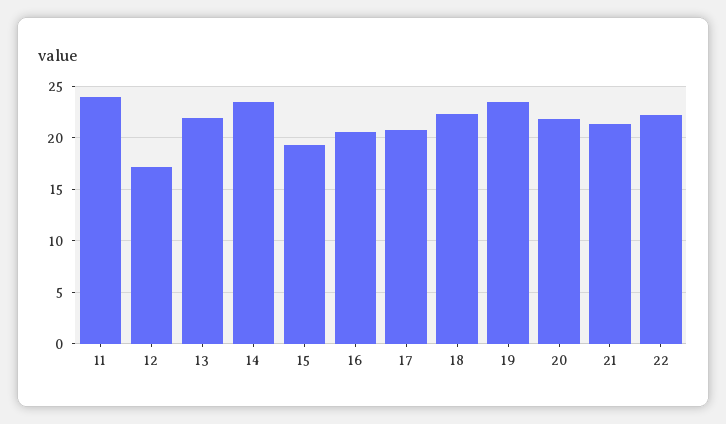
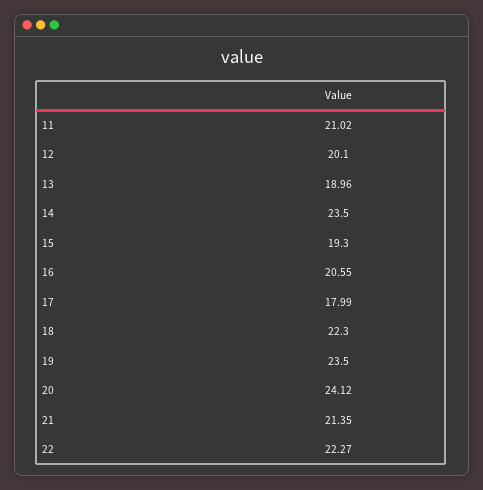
11: 24 -> 21.02
12: 17 -> 20.1
13: 22 -> 18.96
17: 21 -> 17.99
20: 22 -> 24.12

